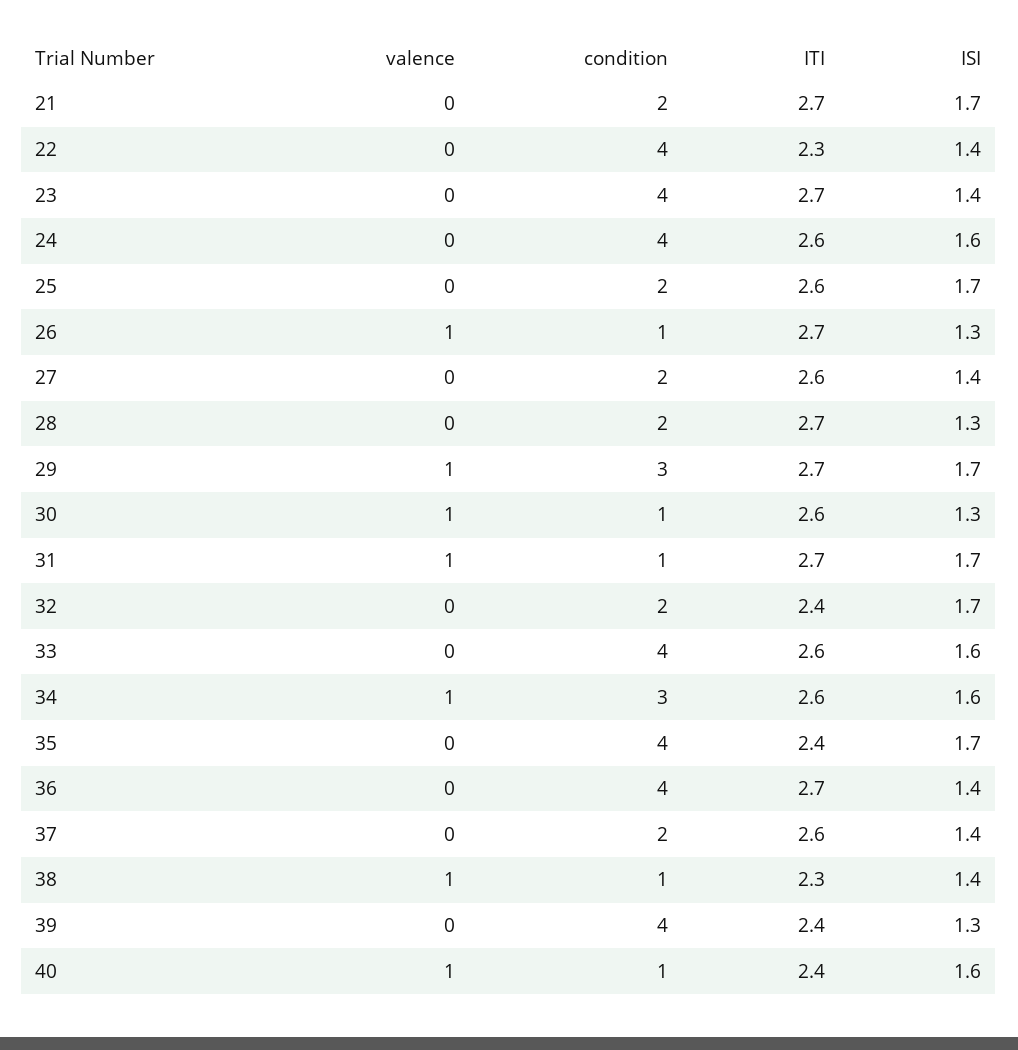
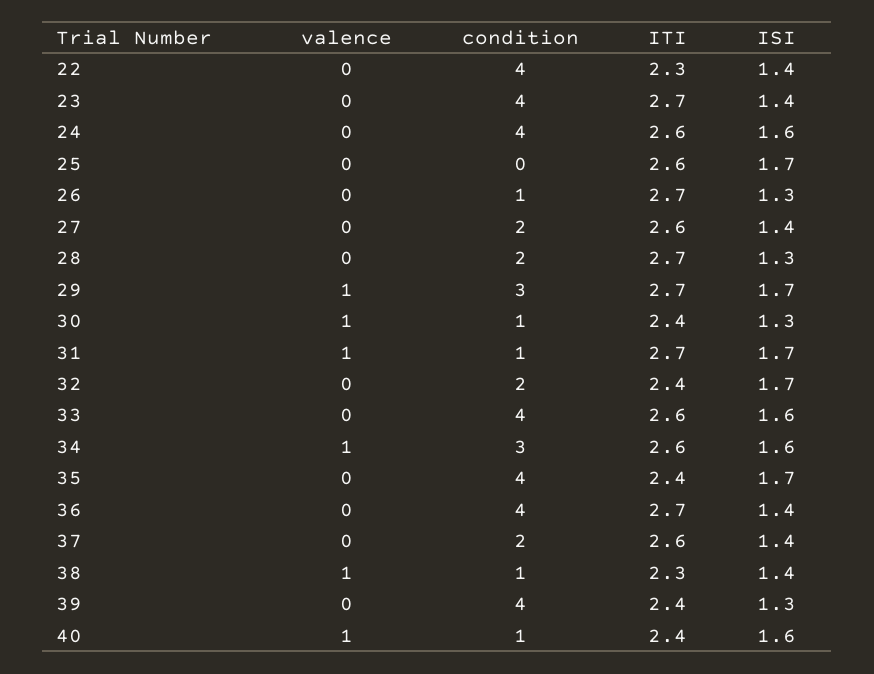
valence, 21: 0 -> none
condition, 21: 2 -> none
ITI, 21: 2.7 -> none
ISI, 21: 1.7 -> none
condition, 25: 2 -> 0
valence, 26: 1 -> 0
ITI, 30: 2.6 -> 2.4

